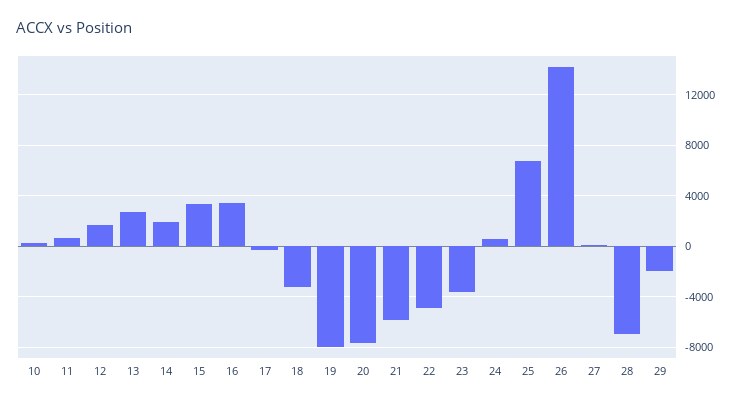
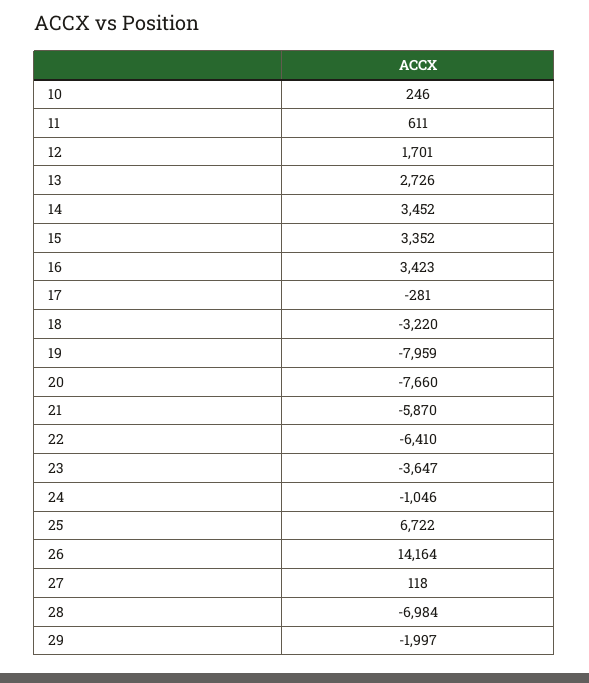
14: 2000 -> 3452
22: -5000 -> -6410
24: 500 -> -1046

